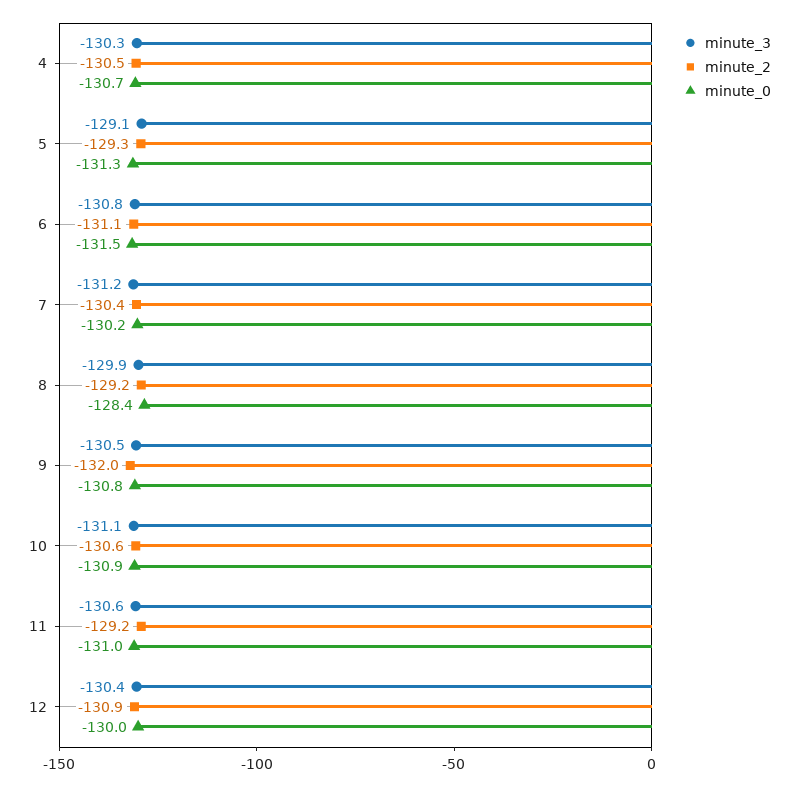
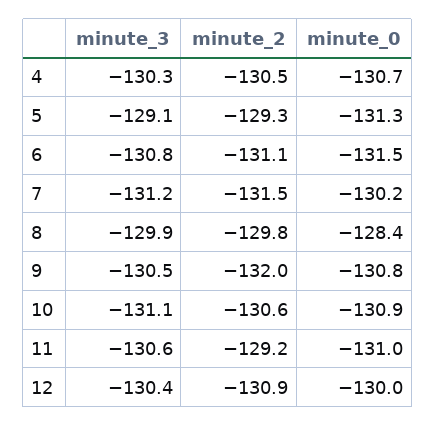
minute_2, 7: -130.4 -> -131.5
minute_2, 8: -129.2 -> -129.8

